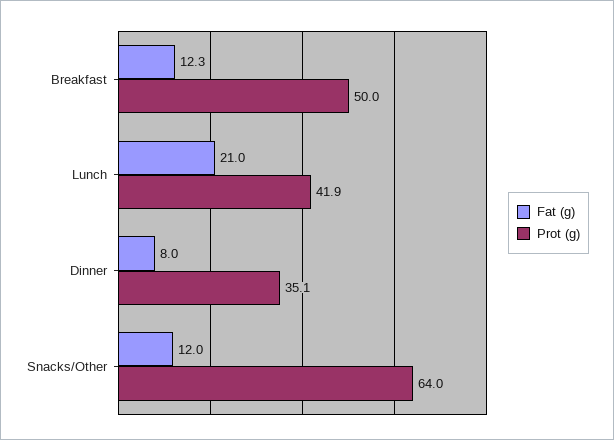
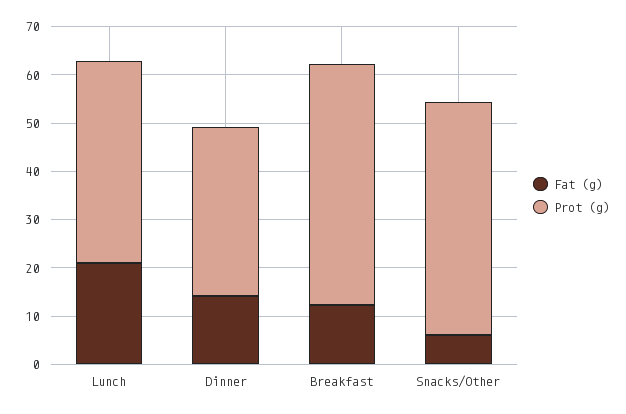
Fat (g), Dinner: 8 -> 14
Fat (g), Snacks/Other: 12 -> 6
Prot (g), Snacks/Other: 64 -> 48

